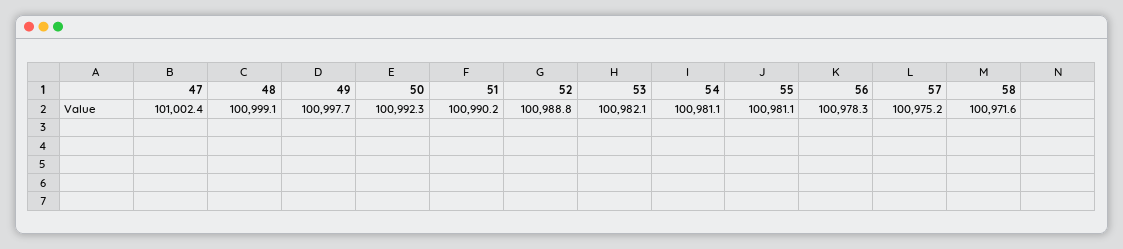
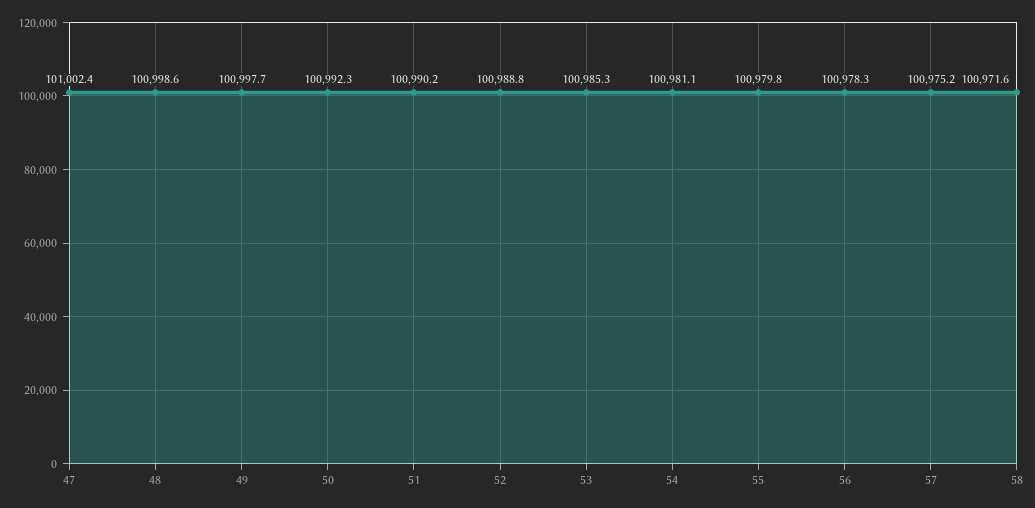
48: 100999.1 -> 100998.6
53: 100982.1 -> 100985.3
55: 100981.1 -> 100979.8

